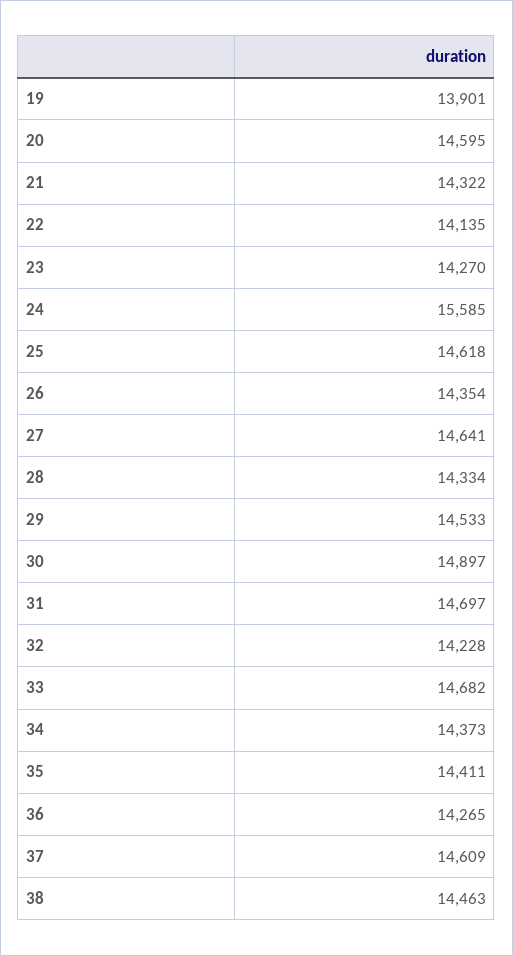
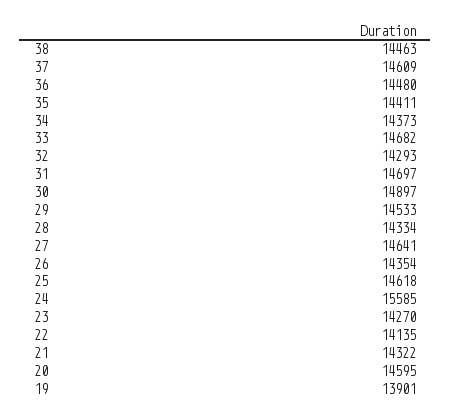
32: 14228 -> 14293
36: 14265 -> 14480

